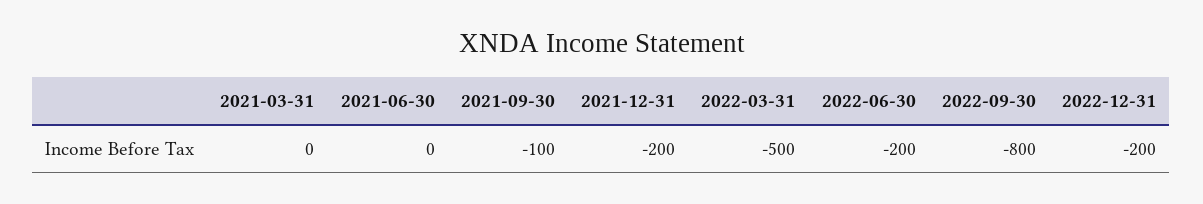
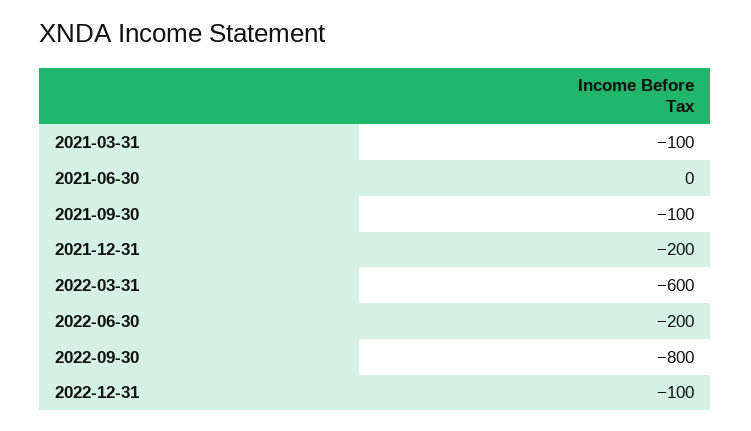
2021-03-31: 0 -> -100
2022-03-31: -500 -> -600
2022-12-31: -200 -> -100

